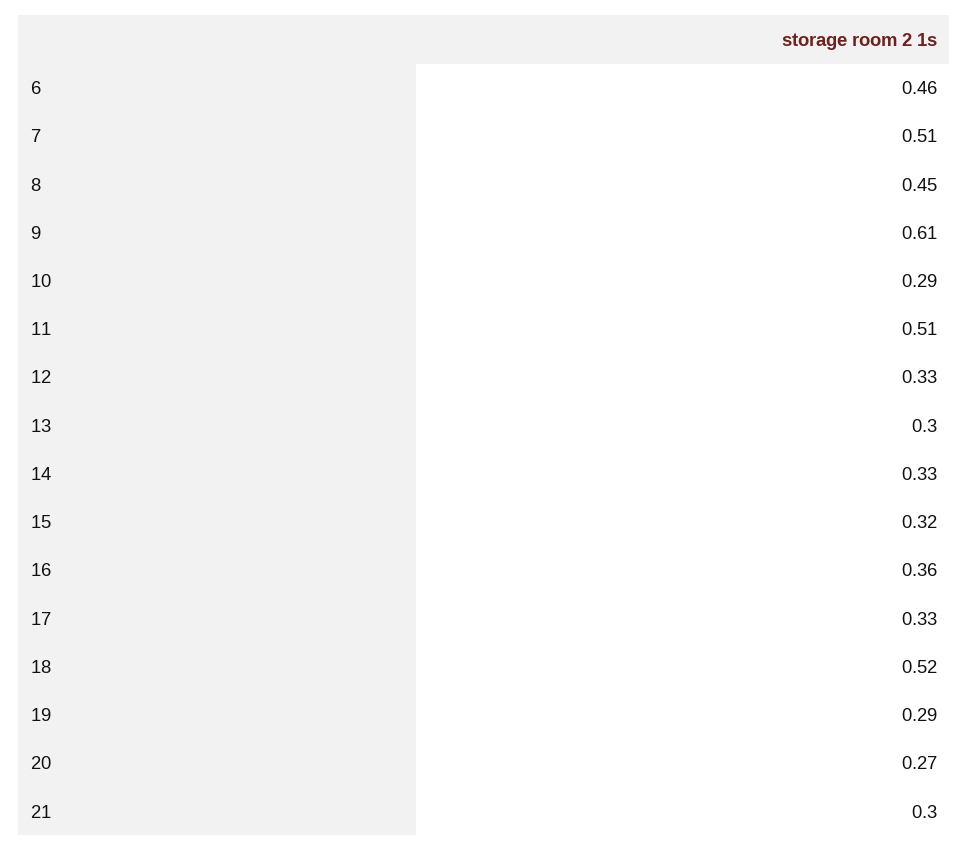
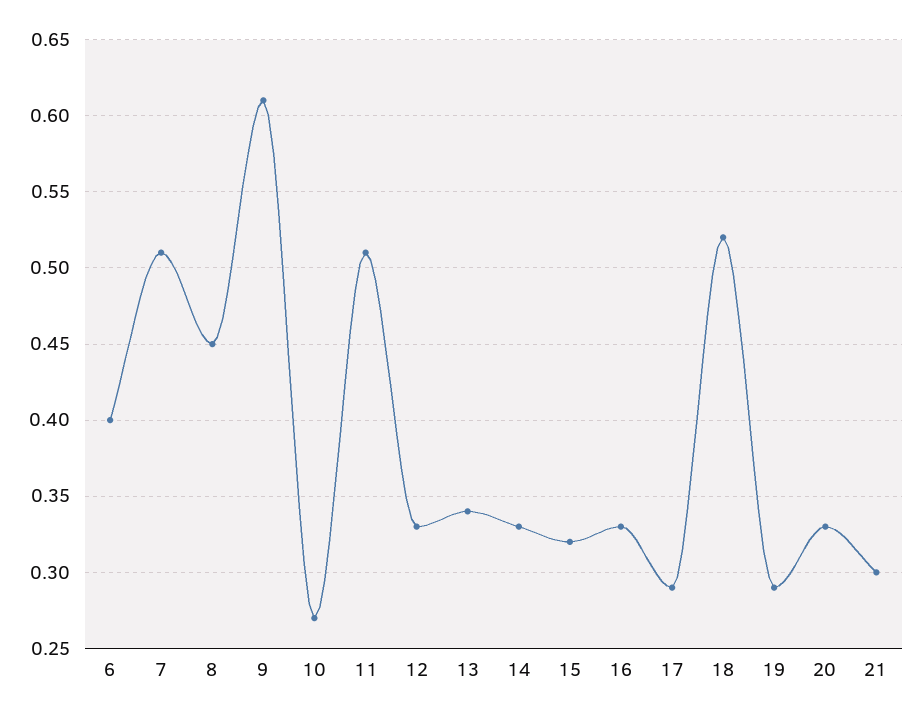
6: 0.46 -> 0.4
10: 0.29 -> 0.27
13: 0.3 -> 0.34
16: 0.36 -> 0.33
17: 0.33 -> 0.29
20: 0.27 -> 0.33

